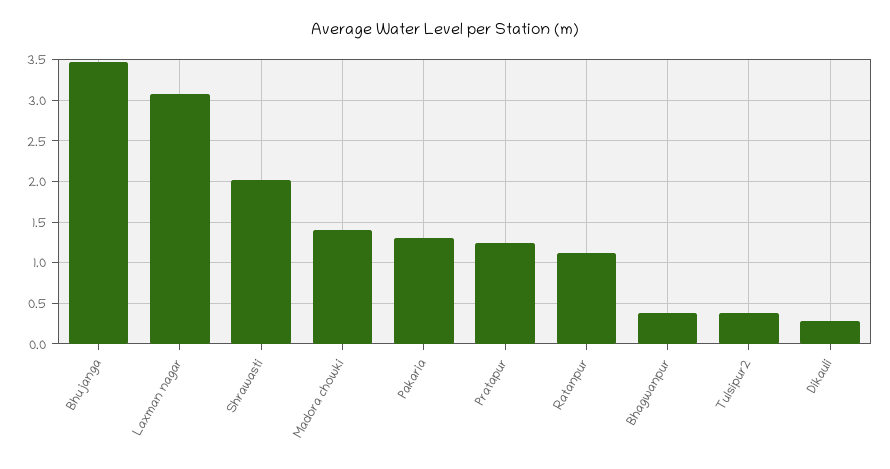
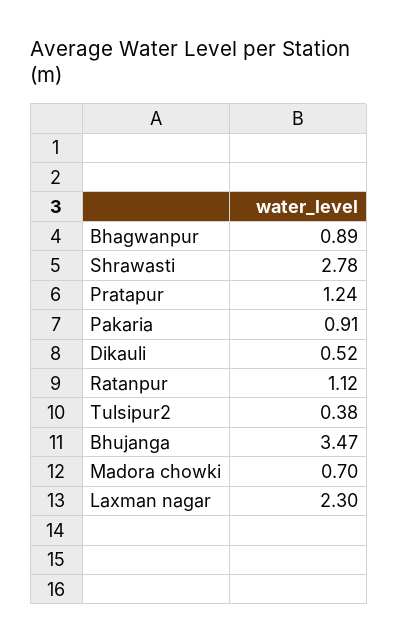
Laxman nagar: 3.1 -> 2.3
Shrawasti: 2 -> 2.78
Madora chowki: 1.4 -> 0.7
Pakaria: 1.3 -> 0.91
Bhagwanpur: 0.4 -> 0.89
Dikauli: 0.3 -> 0.52

